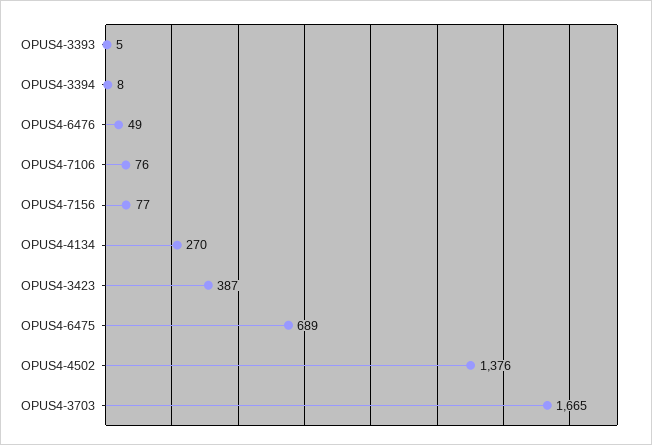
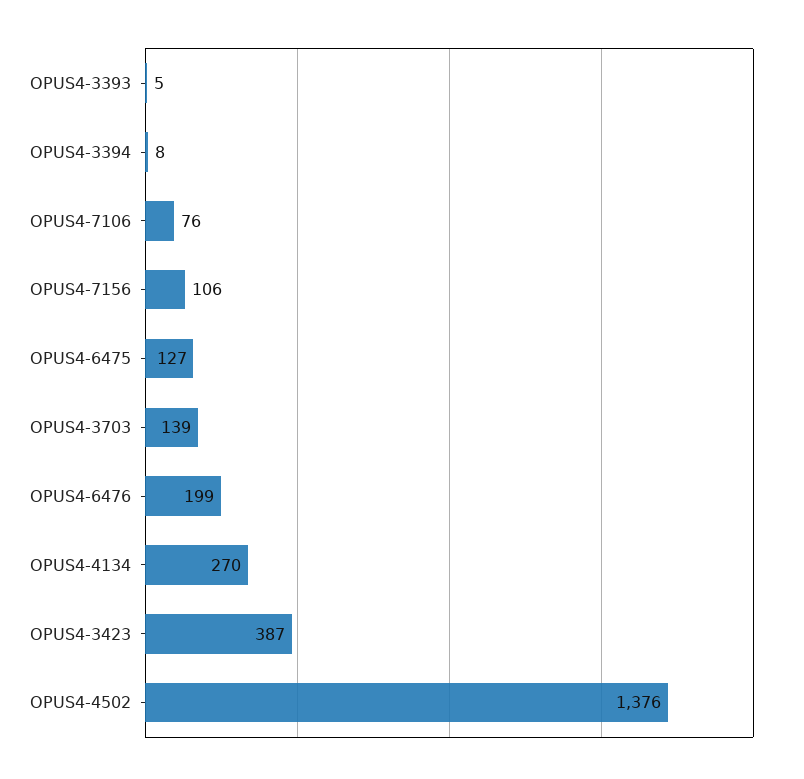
OPUS4-6476: 49 -> 199
OPUS4-7156: 77 -> 106
OPUS4-6475: 689 -> 127
OPUS4-3703: 1665 -> 139

